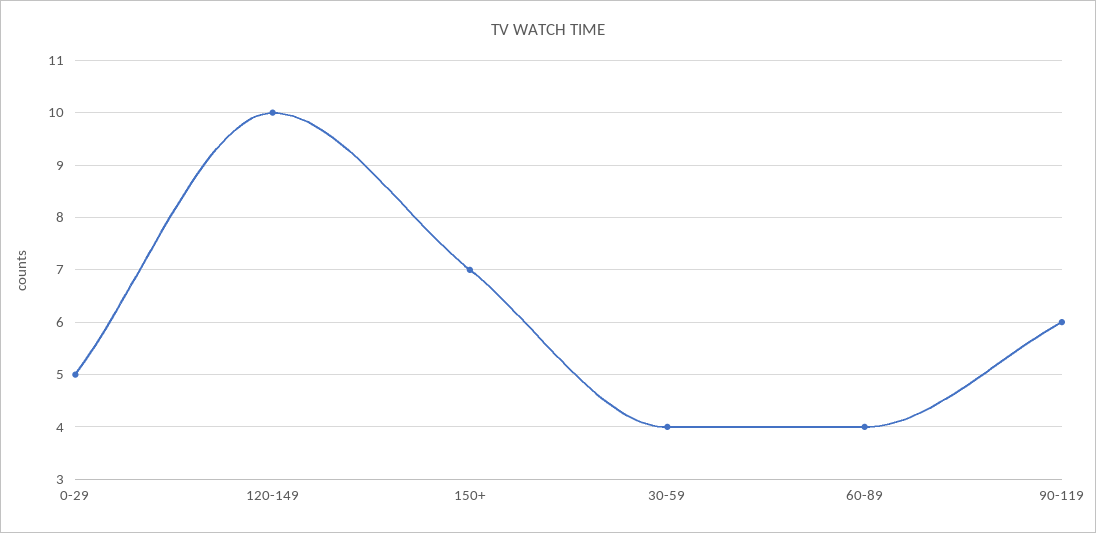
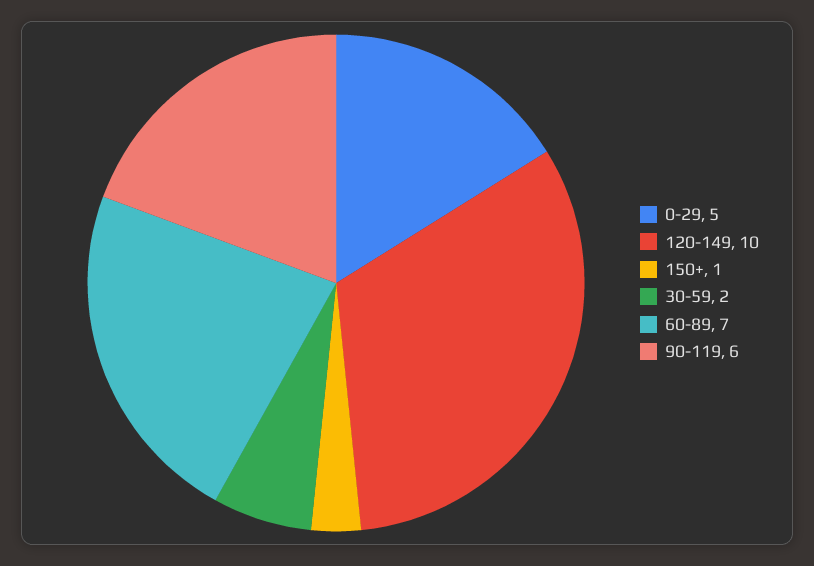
150+: 7 -> 1
30-59: 4 -> 2
60-89: 4 -> 7

